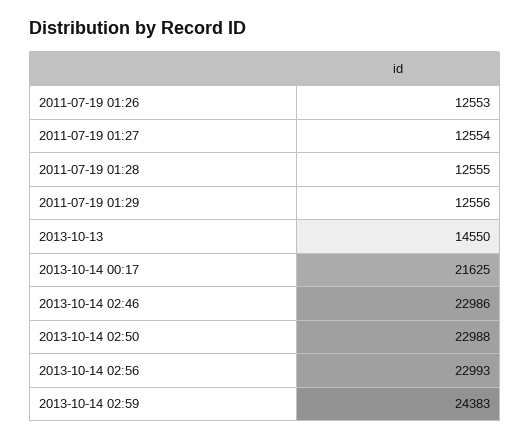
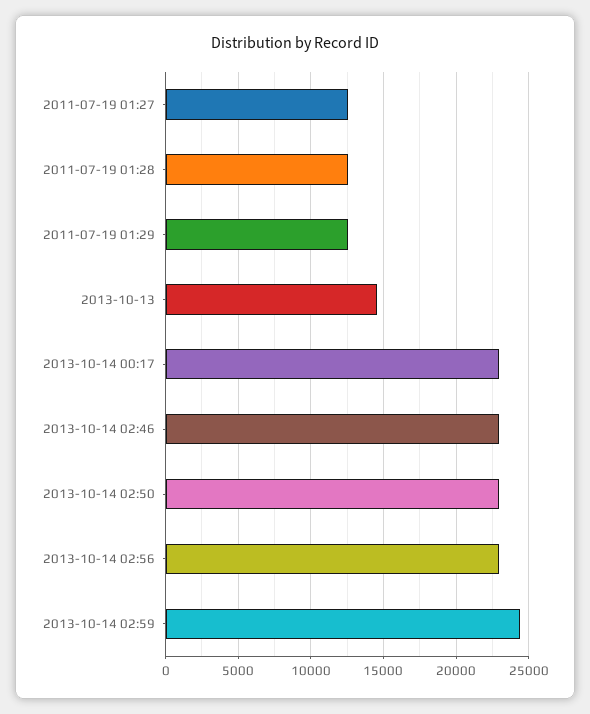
2011-07-19 01:26: 12553 -> none
2013-10-14 00:17: 21625 -> 23000

